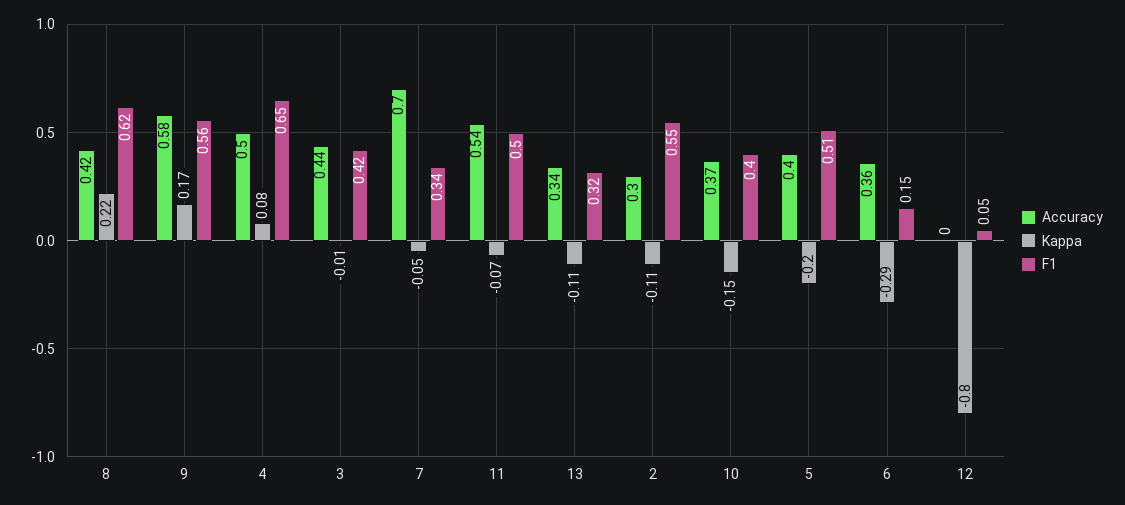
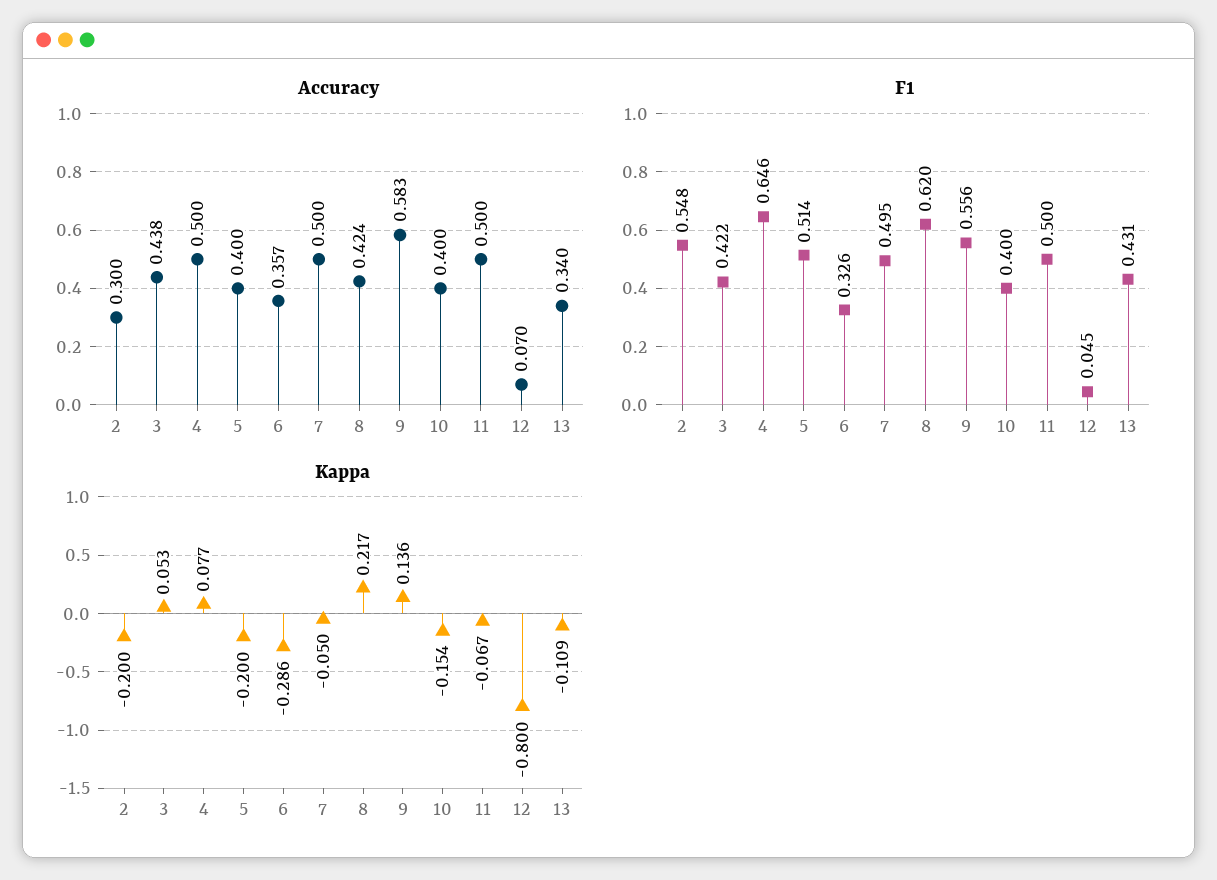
Kappa, 9: 0.17 -> 0.136
Kappa, 3: -0.01 -> 0.053
Accuracy, 7: 0.7 -> 0.5
F1, 7: 0.34 -> 0.495
Accuracy, 11: 0.54 -> 0.5
F1, 13: 0.32 -> 0.431
Kappa, 2: -0.11 -> -0.2
Accuracy, 10: 0.37 -> 0.4
F1, 6: 0.15 -> 0.326
Accuracy, 12: 0 -> 0.07

